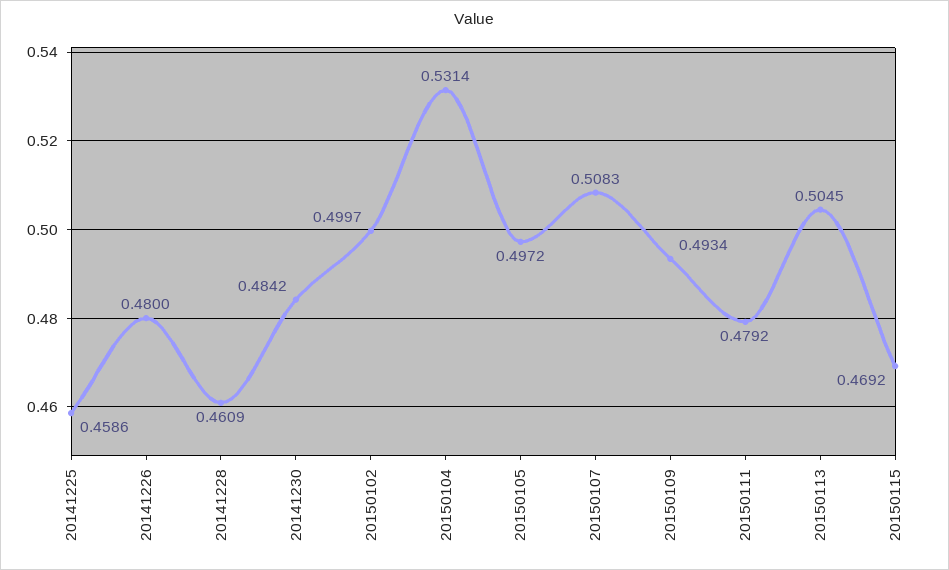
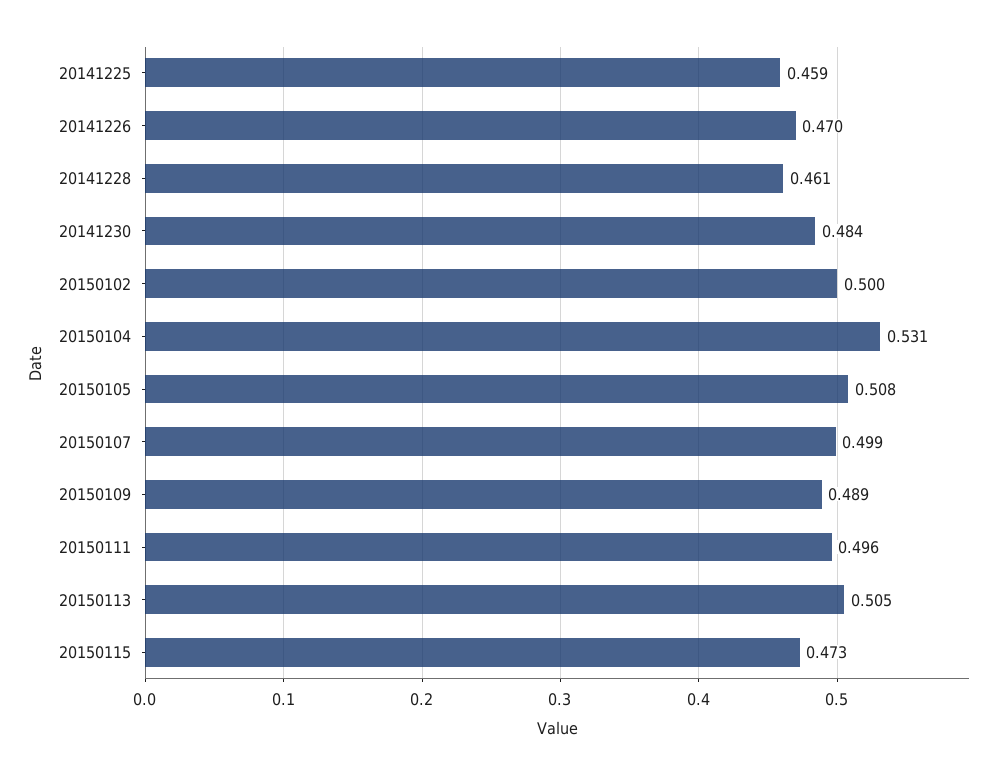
20141226: 0.48 -> 0.47
20150105: 0.4972 -> 0.508
20150107: 0.5083 -> 0.499
20150109: 0.4934 -> 0.489
20150111: 0.4792 -> 0.496
20150115: 0.4692 -> 0.473

